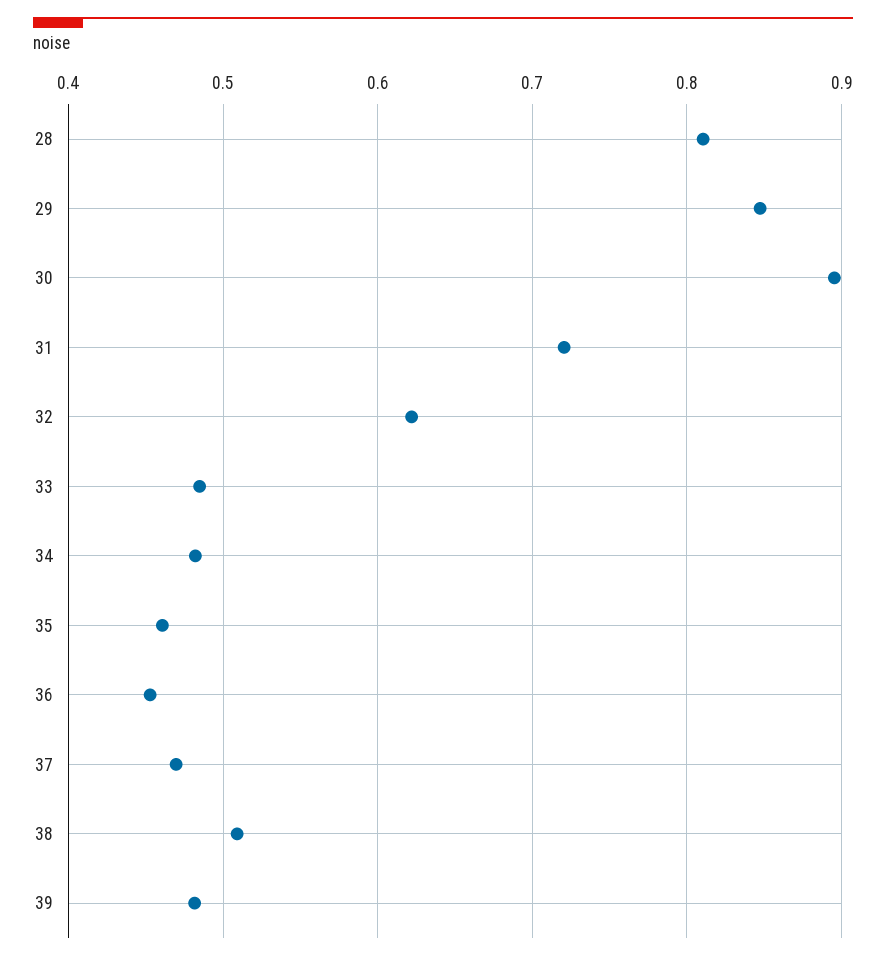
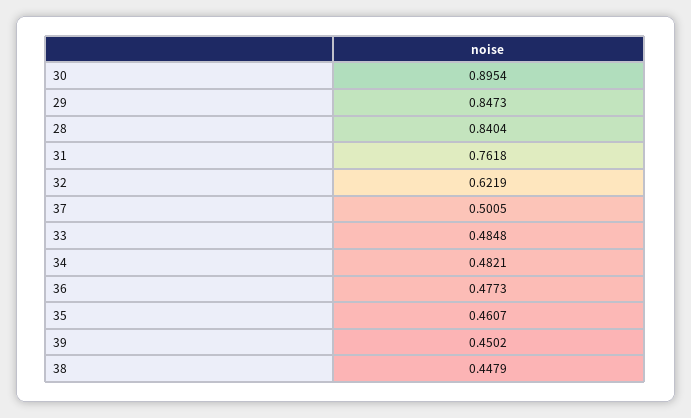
28: 0.81 -> 0.8404
31: 0.72 -> 0.7618
36: 0.45 -> 0.4773
37: 0.47 -> 0.5005
38: 0.51 -> 0.4479
39: 0.48 -> 0.4502

